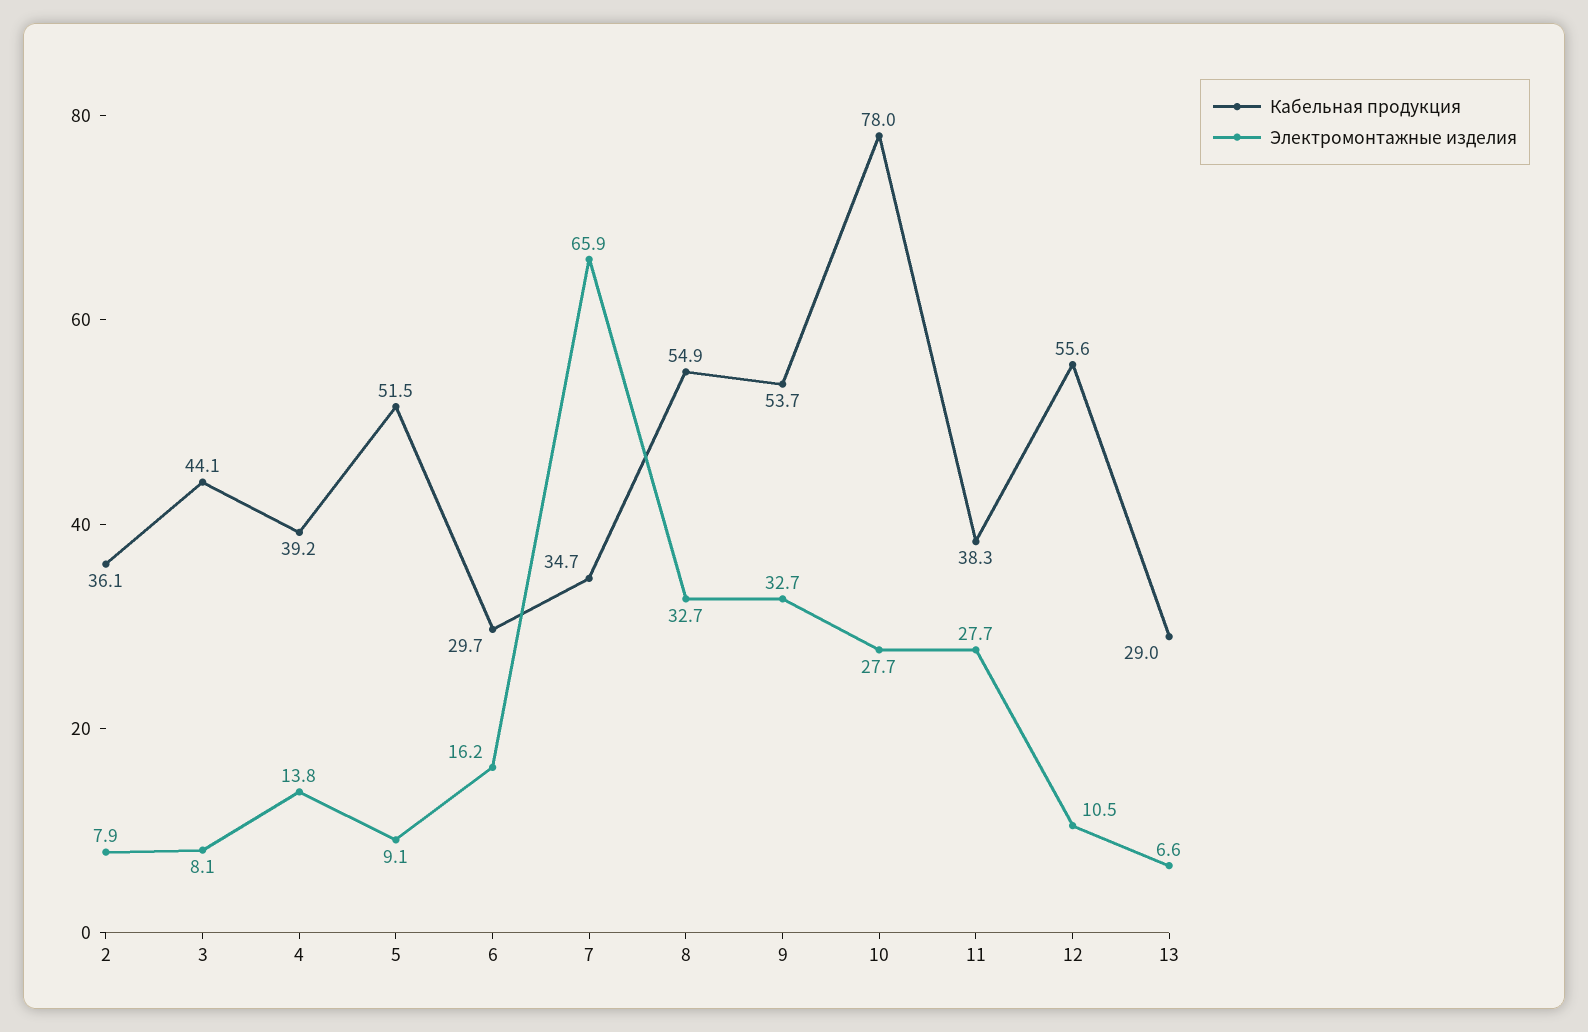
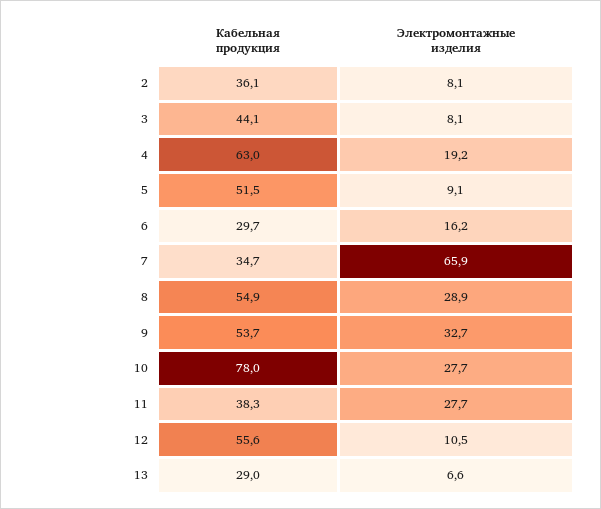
Электромонтажные изделия, 2: 7.9 -> 8.1
Кабельная продукция, 4: 39.2 -> 63
Электромонтажные изделия, 4: 13.8 -> 19.2
Электромонтажные изделия, 8: 32.7 -> 28.9

